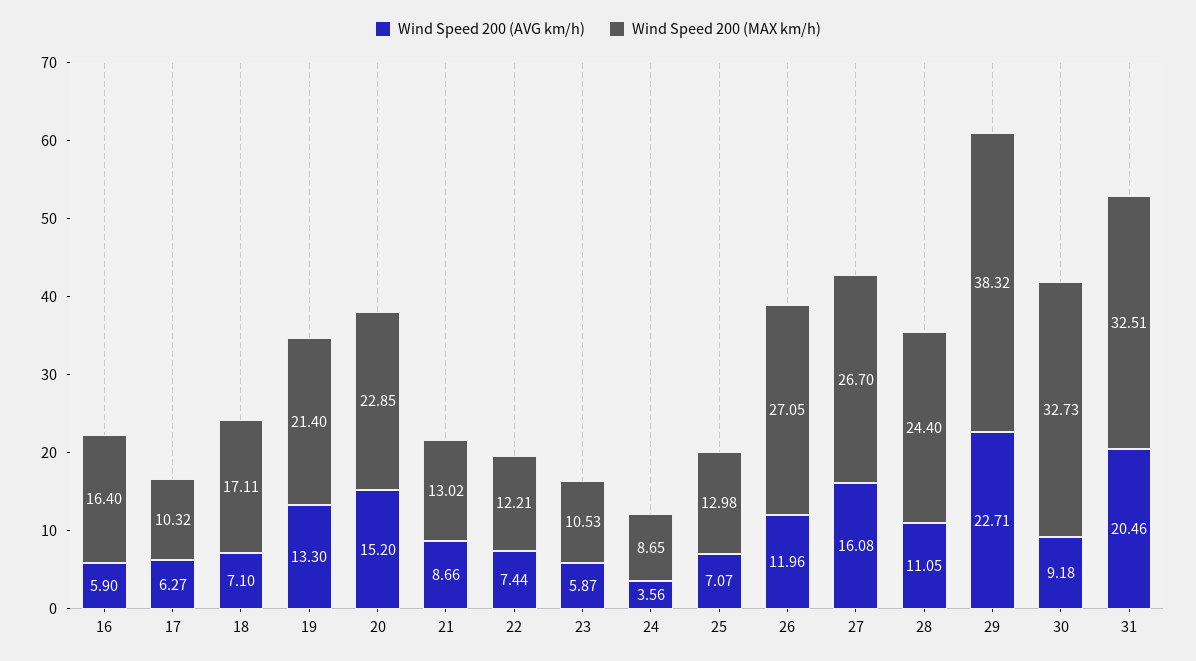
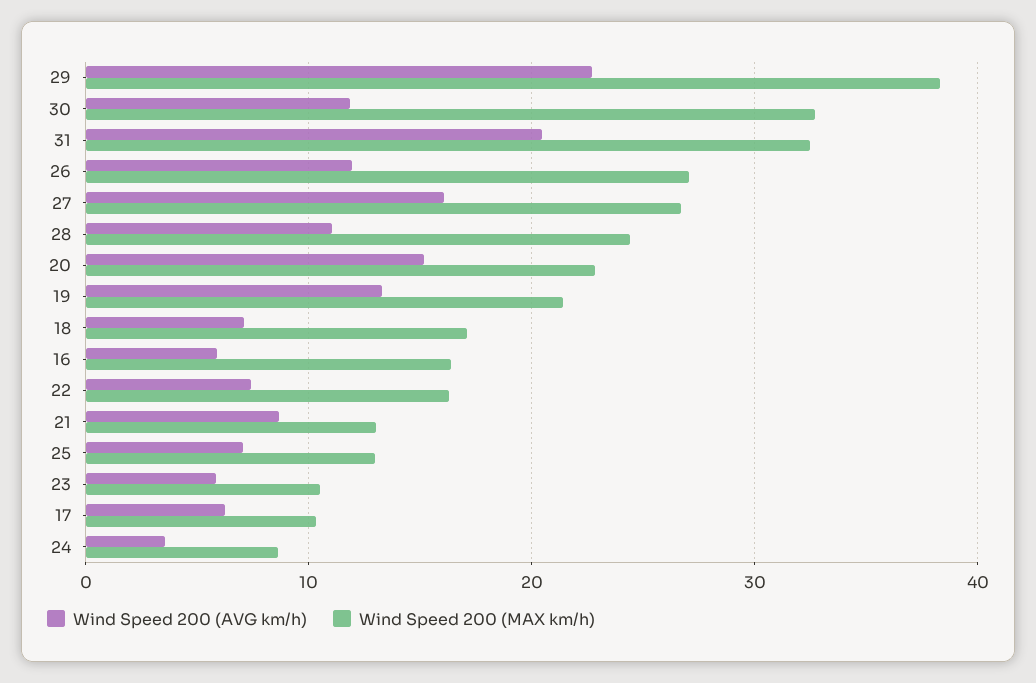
Wind Speed 200 (MAX km/h), 22: 12.21 -> 16
Wind Speed 200 (AVG km/h), 30: 9.18 -> 12

